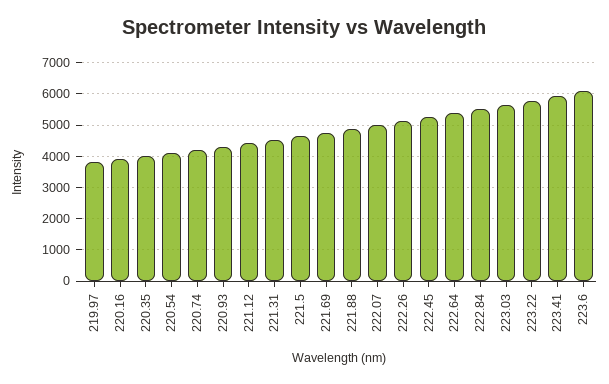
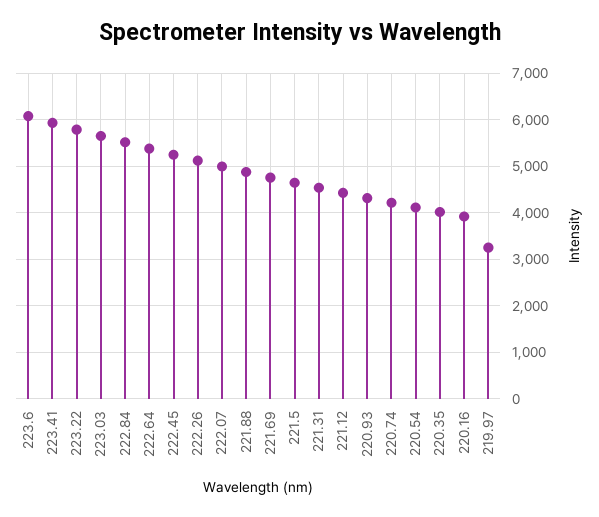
219.97: 3800 -> 3200

